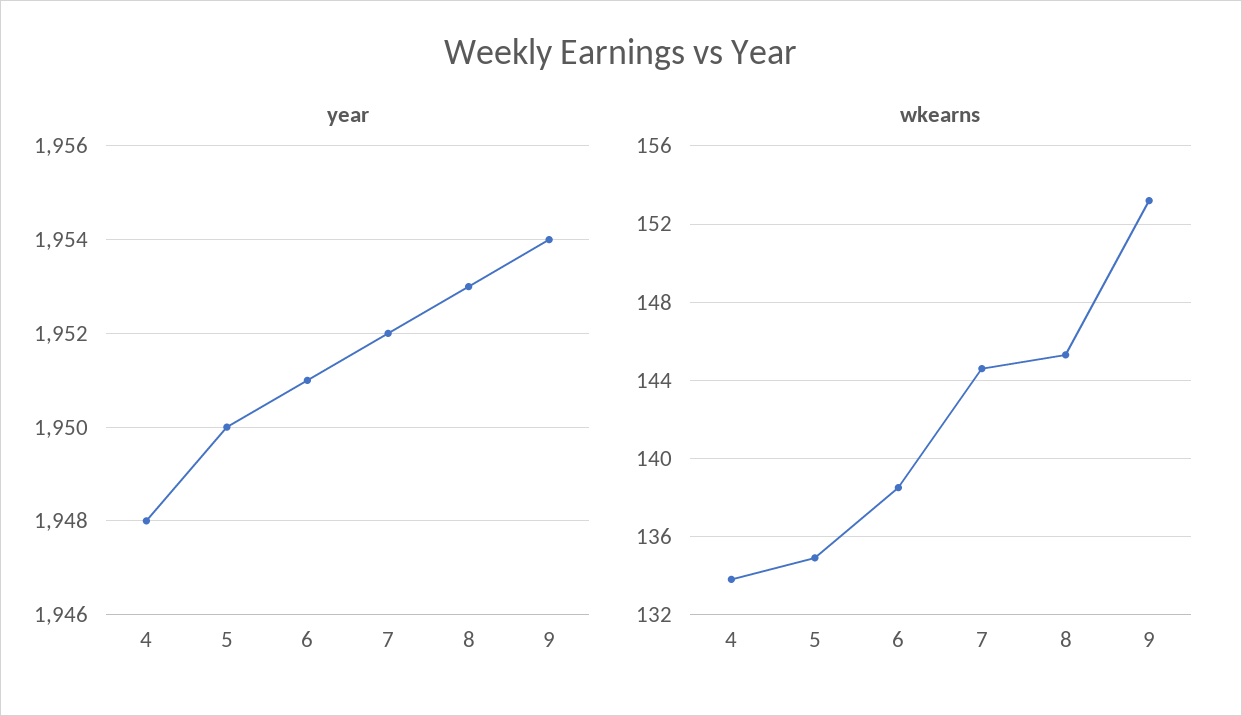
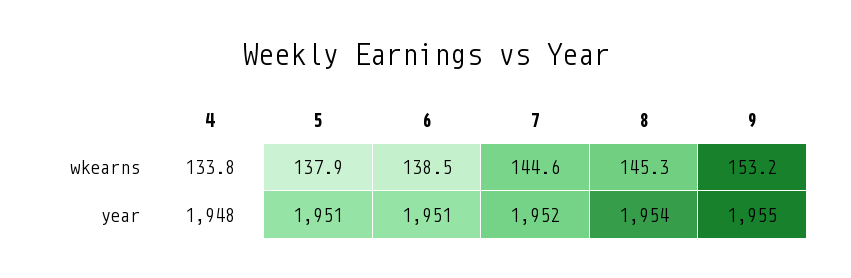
year, 5: 1950 -> 1951
year, 8: 1953 -> 1954
year, 9: 1954 -> 1955
wkearns, 5: 135 -> 137.9

